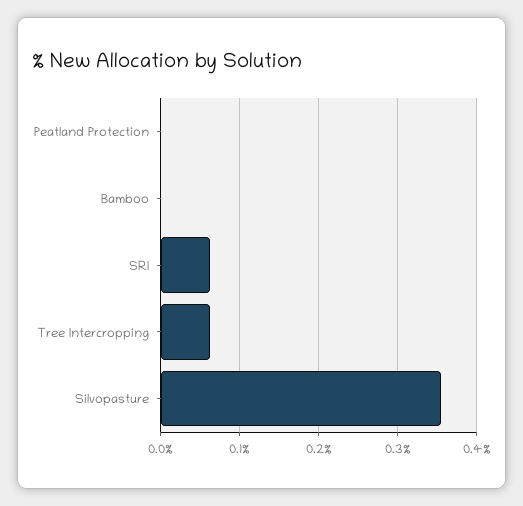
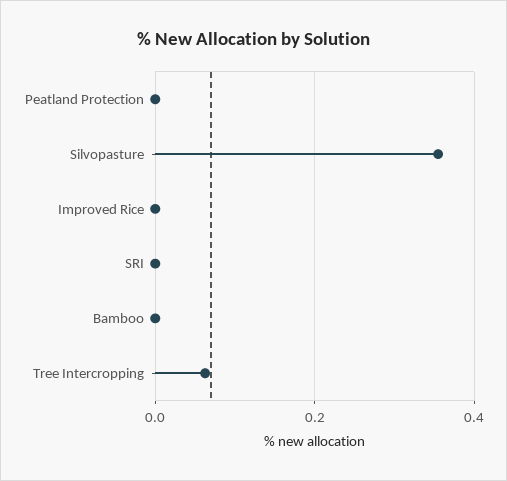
SRI: 0.06 -> 0
Improved Rice: none -> 0

